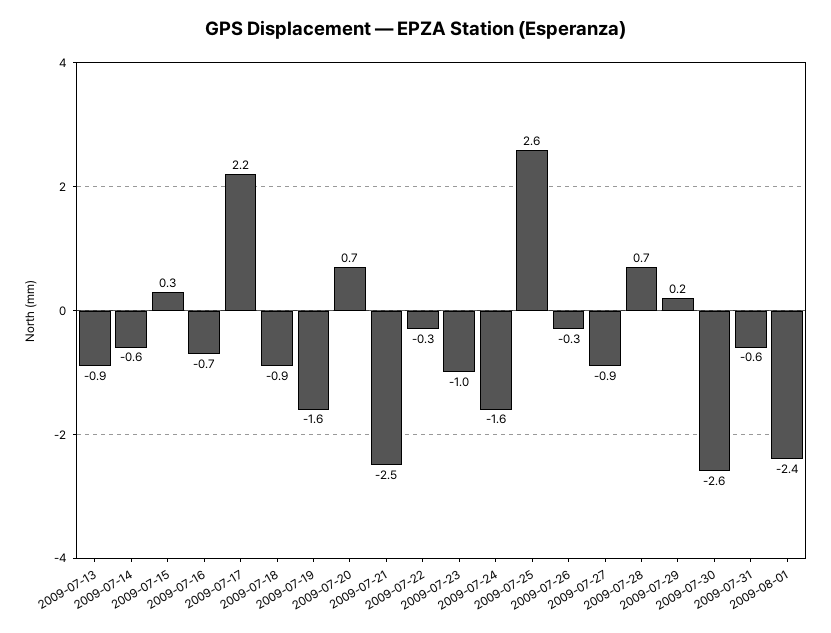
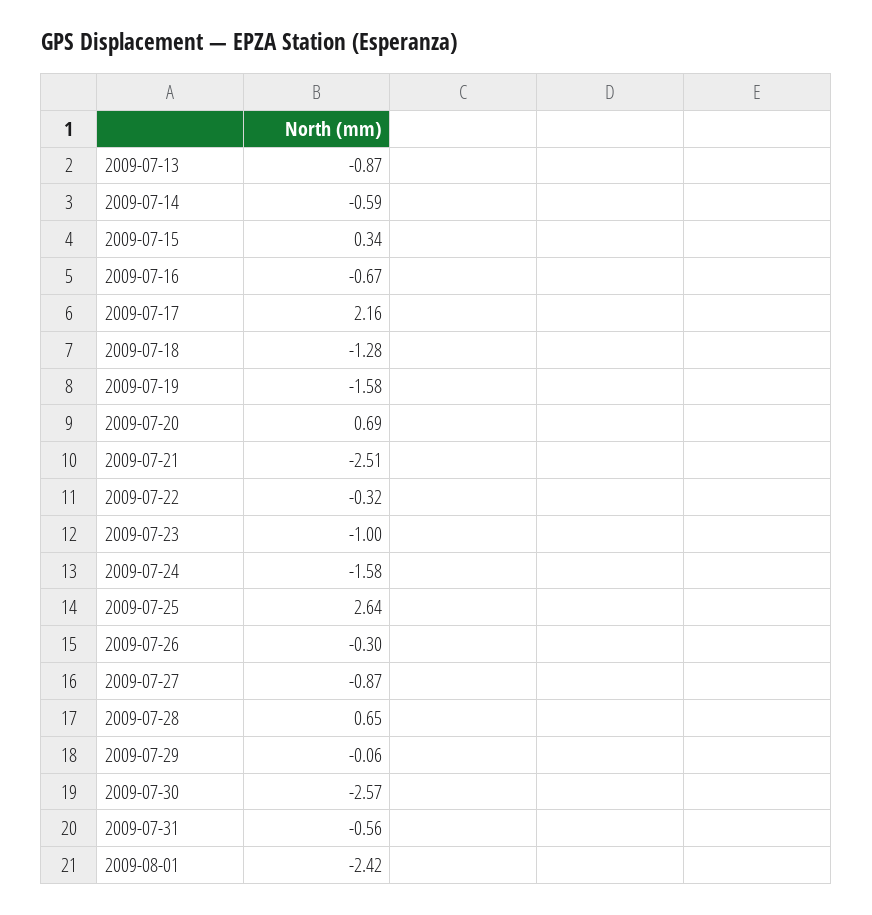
2009-07-18: -0.9 -> -1.28
2009-07-29: 0.2 -> -0.06

